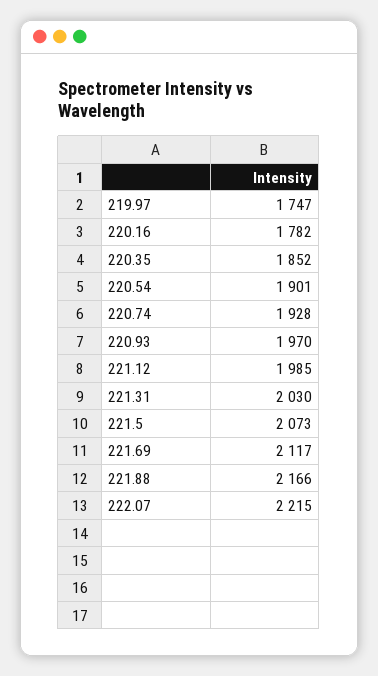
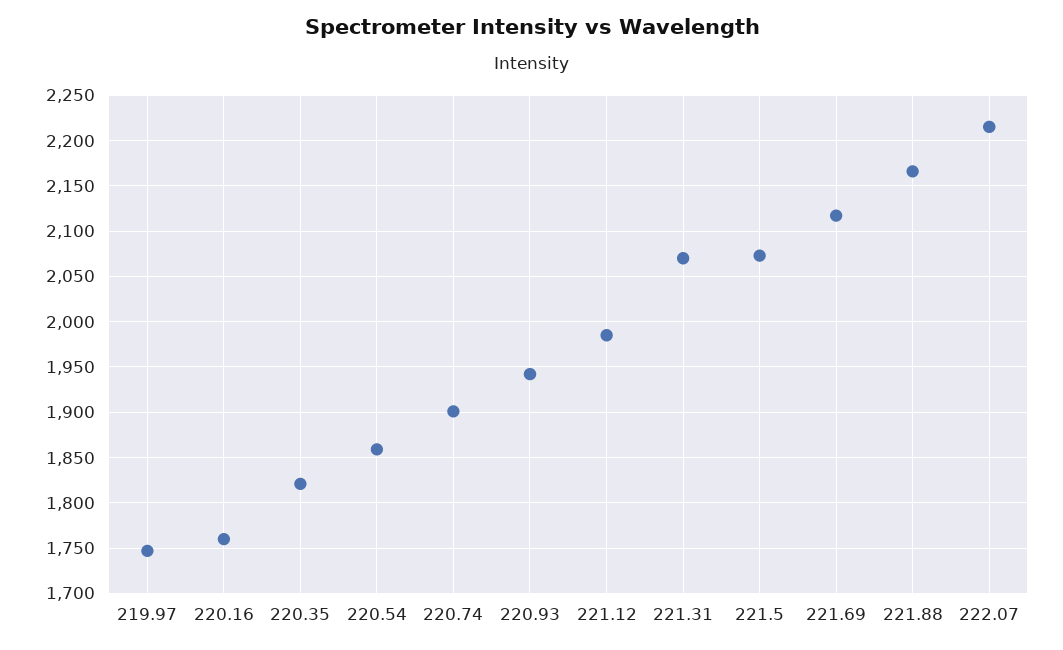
220.16: 1782 -> 1760
220.35: 1852 -> 1820
220.54: 1901 -> 1860
220.74: 1928 -> 1900
220.93: 1970 -> 1940
221.31: 2030 -> 2070

